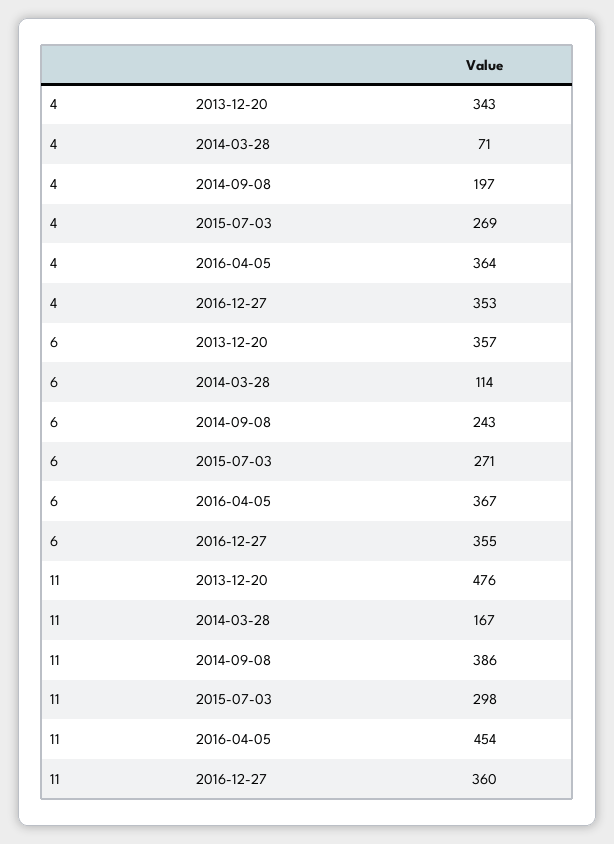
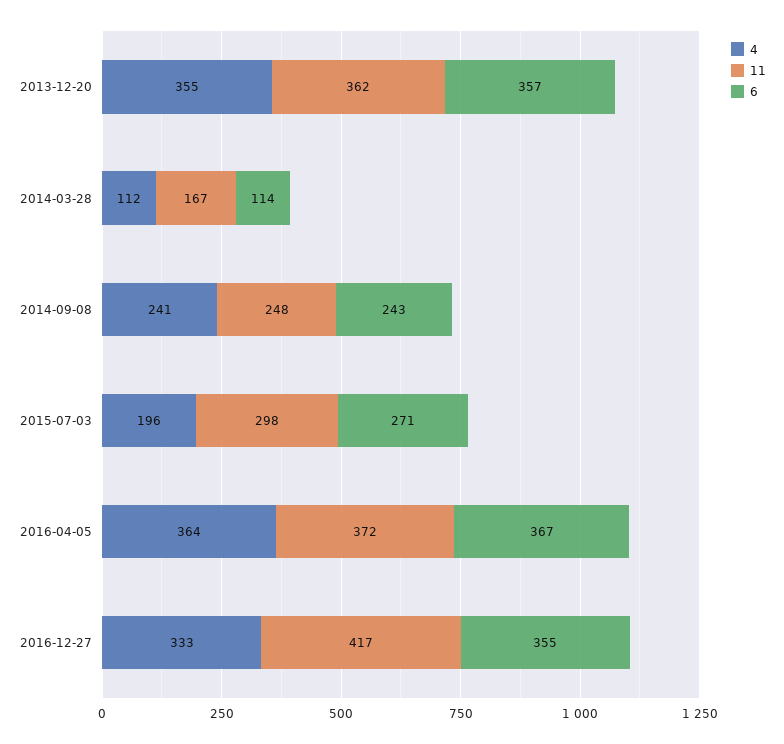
4, 2013-12-20: 343 -> 355
4, 2014-03-28: 71 -> 112
4, 2014-09-08: 197 -> 241
4, 2015-07-03: 269 -> 196
4, 2016-12-27: 353 -> 333
11, 2013-12-20: 476 -> 362
11, 2014-09-08: 386 -> 248
11, 2016-04-05: 454 -> 372
11, 2016-12-27: 360 -> 417

